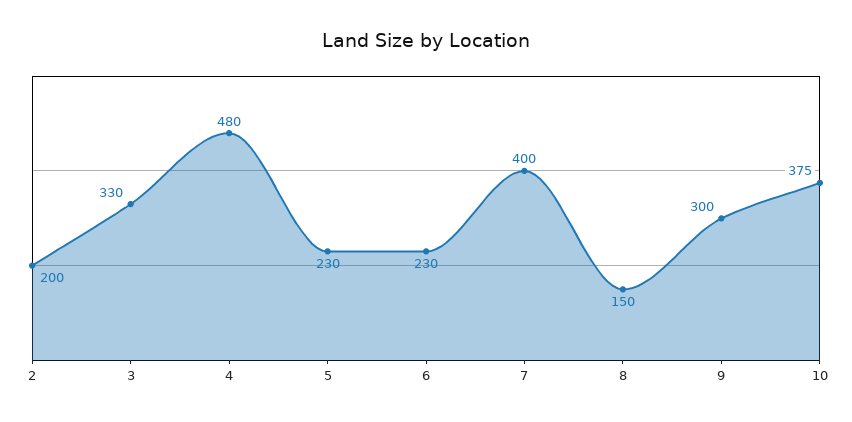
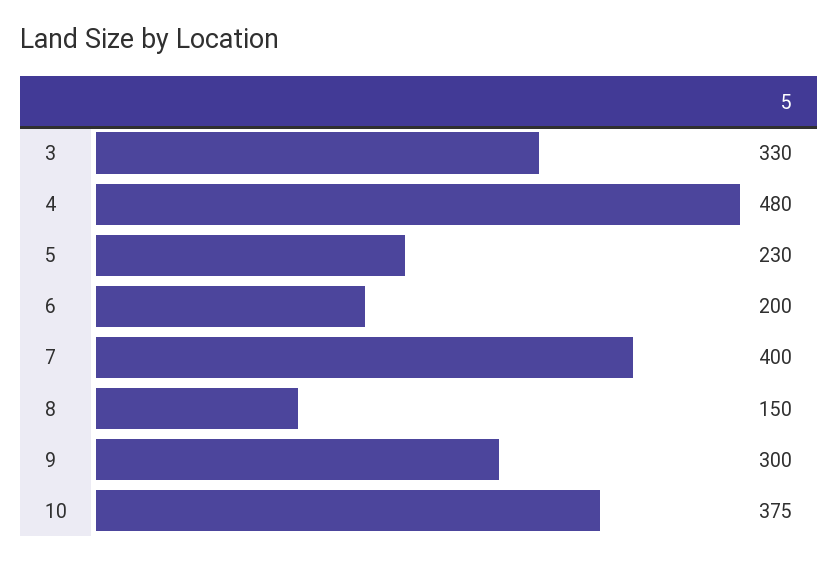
2: 200 -> none
6: 230 -> 200

